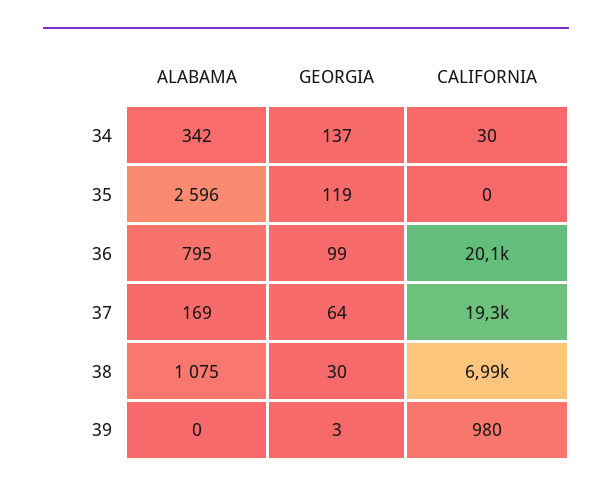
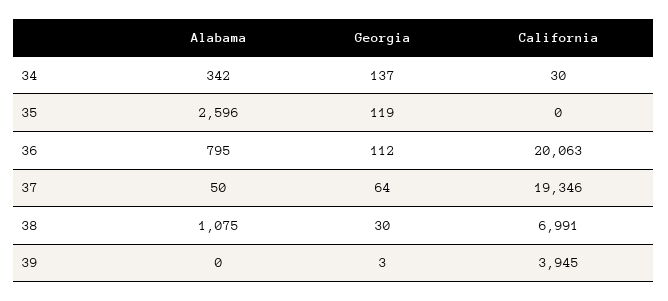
GEORGIA, 36: 99 -> 112
ALABAMA, 37: 169 -> 50
CALIFORNIA, 39: 980 -> 3945

